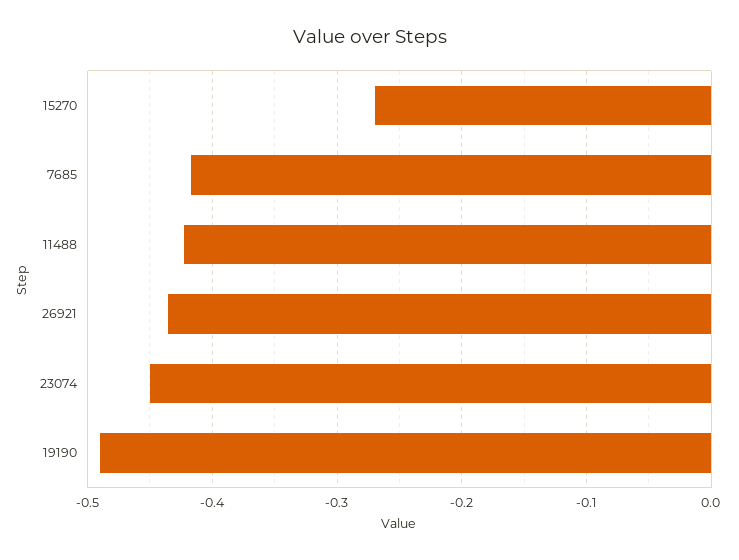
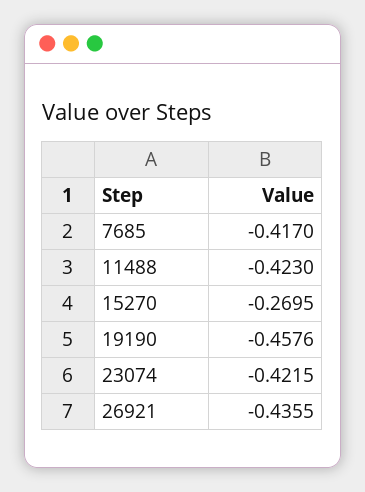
23074: -0.45 -> -0.4215
19190: -0.49 -> -0.4576

